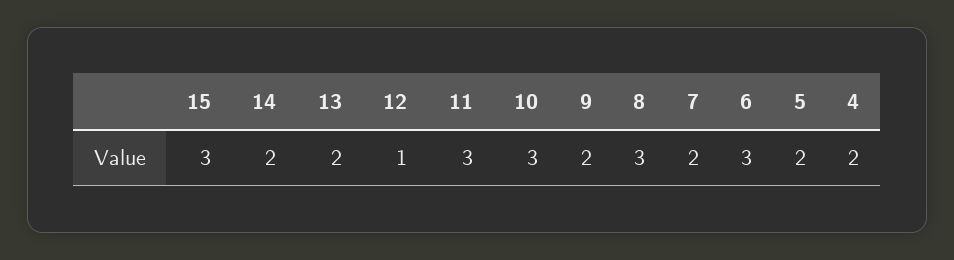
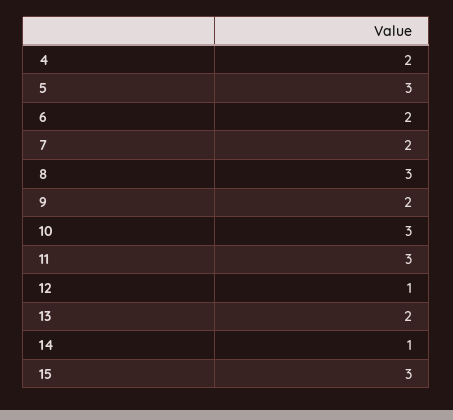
14: 2 -> 1
6: 3 -> 2
5: 2 -> 3

